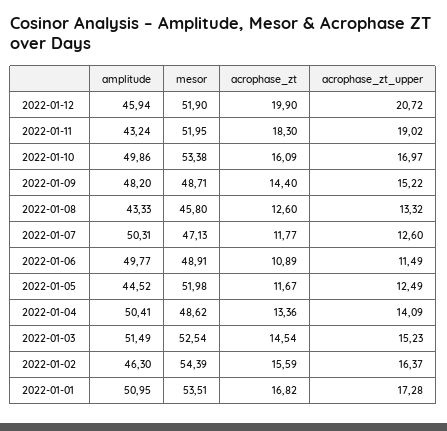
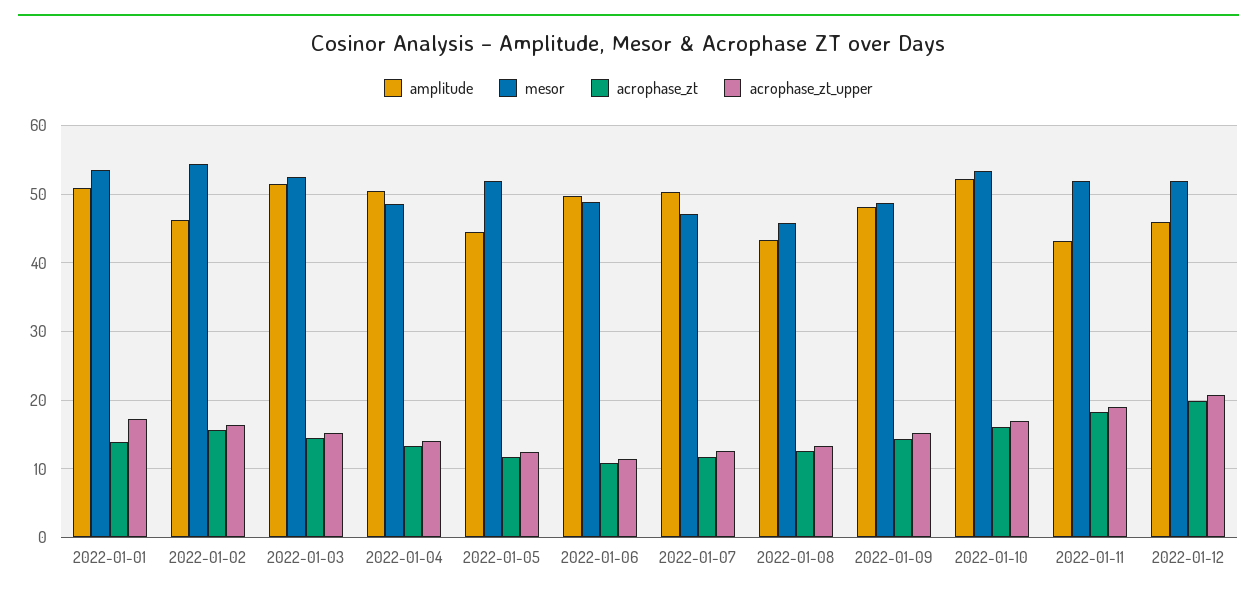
amplitude, 2022-01-10: 49.86 -> 52
acrophase_zt, 2022-01-01: 16.82 -> 14

